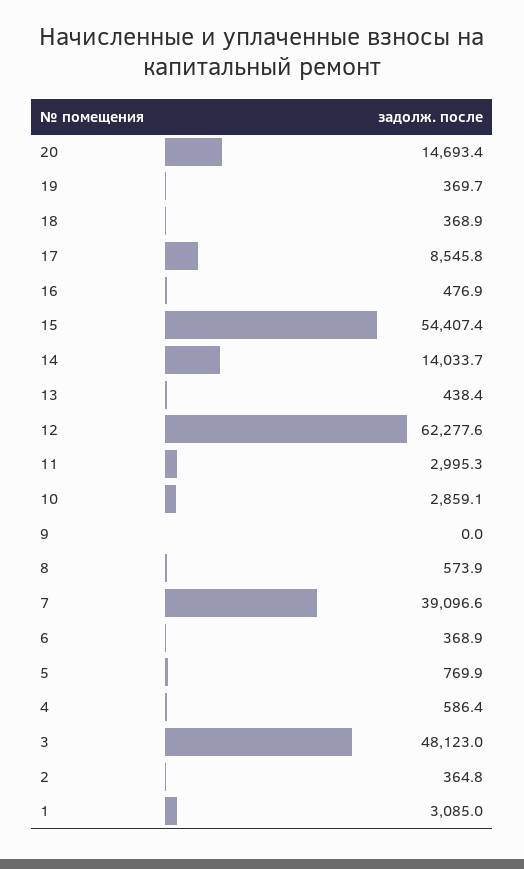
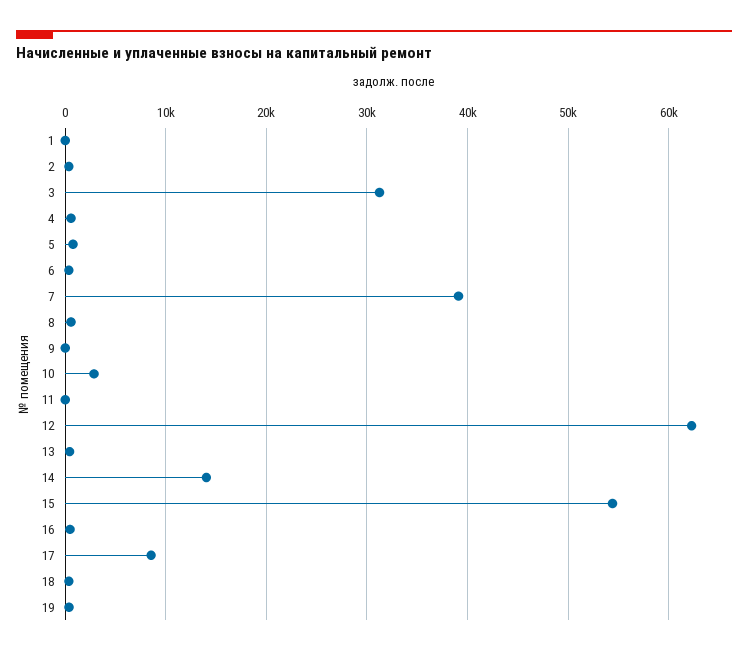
20: 14693.4 -> none
11: 2995.3 -> 0
3: 48123 -> 31000
1: 3085 -> 0

